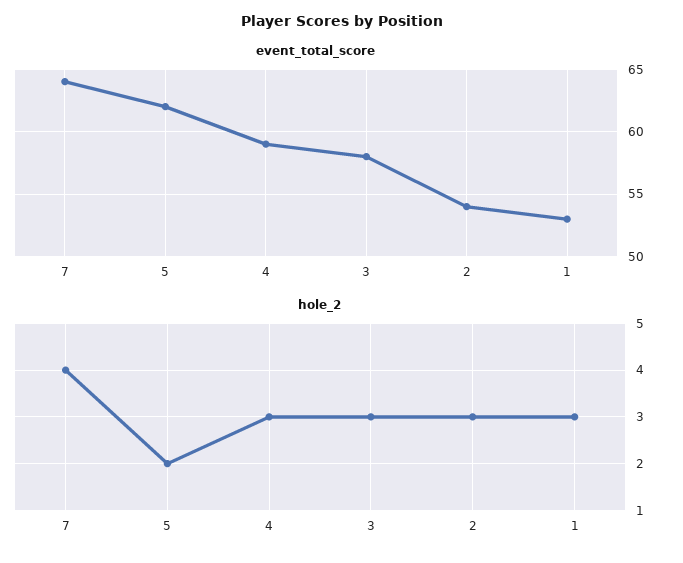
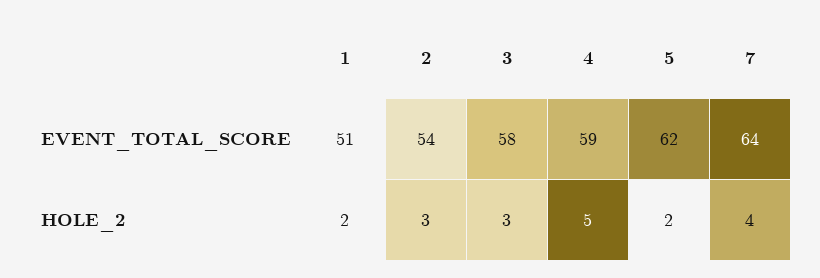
event_total_score, 1: 53 -> 51
hole_2, 4: 3 -> 5
hole_2, 1: 3 -> 2

